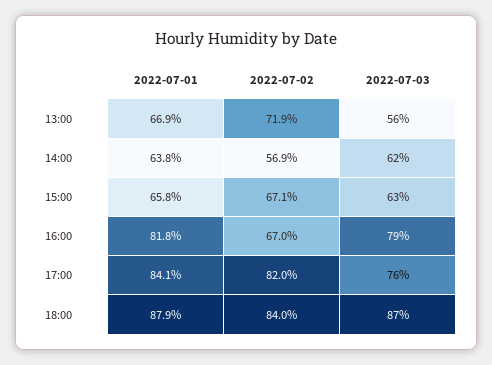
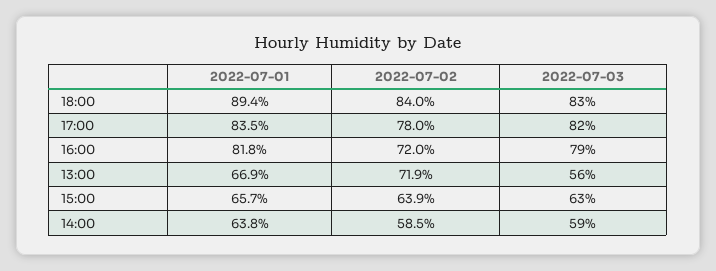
2022-07-02, 14:00: 56.9 -> 58.5
2022-07-03, 14:00: 62 -> 59
2022-07-01, 15:00: 65.8 -> 65.7
2022-07-02, 15:00: 67.1 -> 63.9
2022-07-02, 16:00: 67 -> 72
2022-07-01, 17:00: 84.1 -> 83.5
2022-07-02, 17:00: 82 -> 78
2022-07-03, 17:00: 76 -> 82
2022-07-01, 18:00: 87.9 -> 89.4
2022-07-03, 18:00: 87 -> 83

